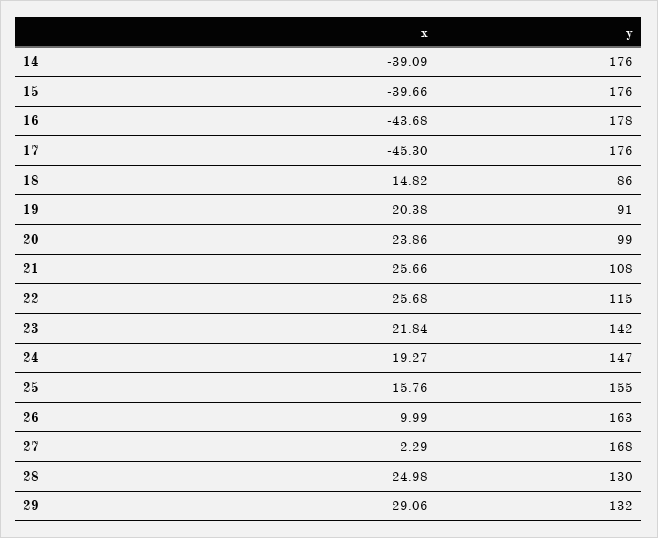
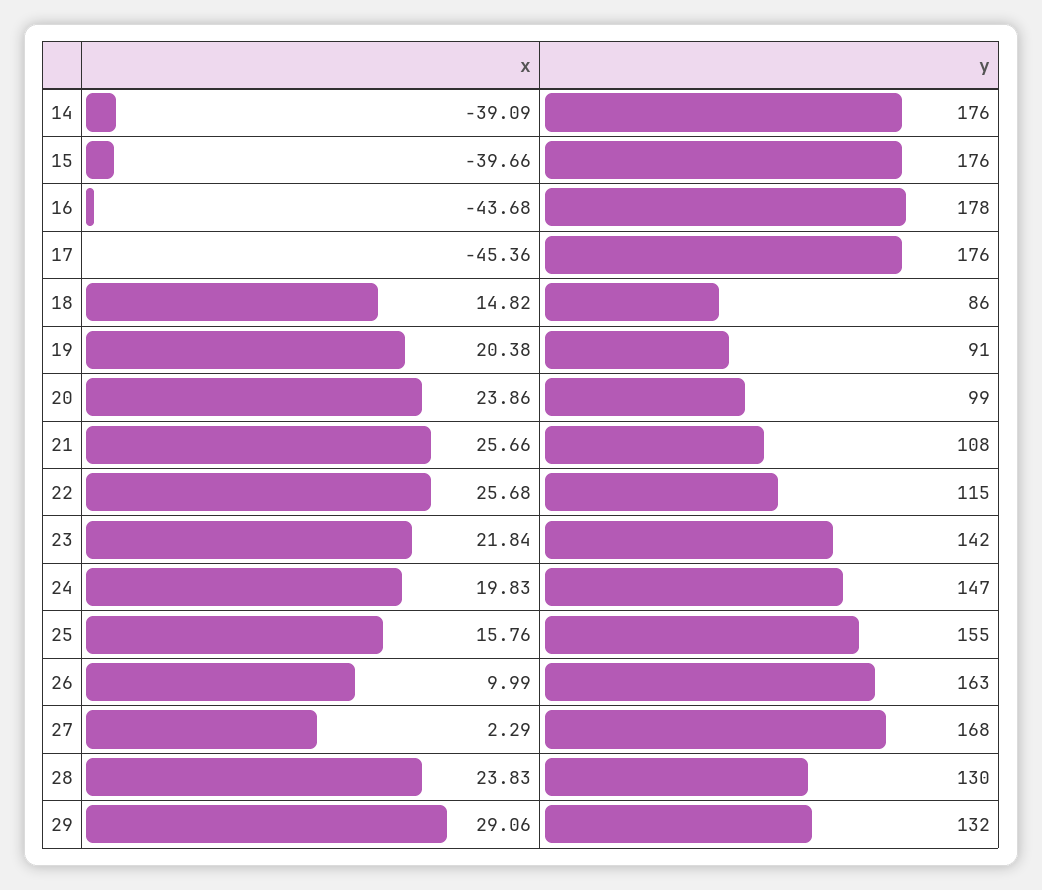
x, 17: -45.3 -> -45.36
x, 24: 19.27 -> 19.83
x, 28: 24.98 -> 23.83

